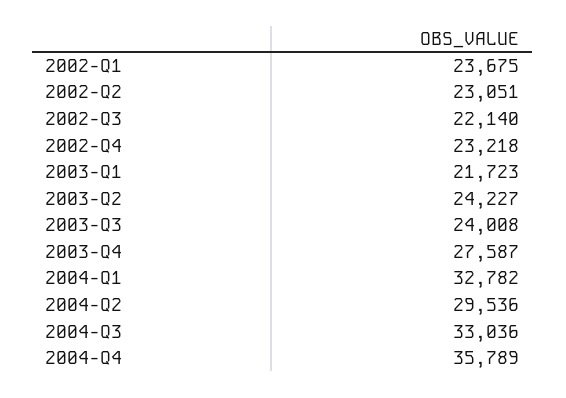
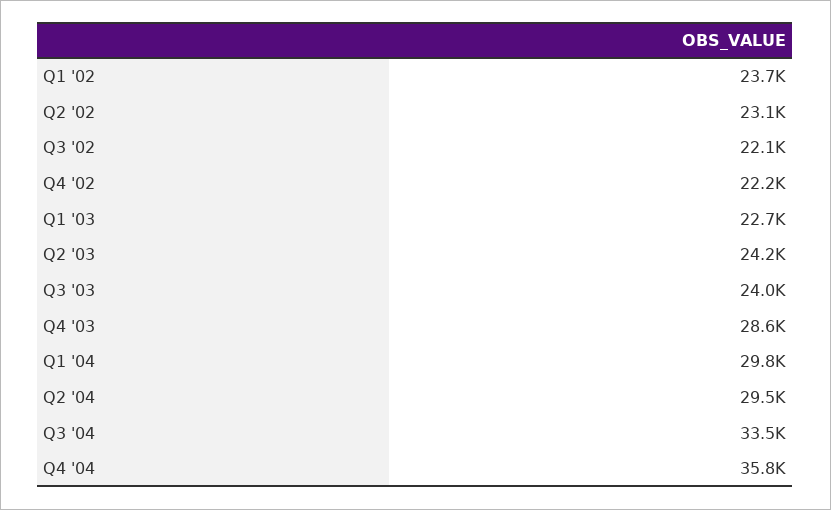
2002-Q4: 23218 -> 22200
2003-Q1: 21723 -> 22700
2003-Q4: 27587 -> 28600
2004-Q1: 32782 -> 29800
2004-Q3: 33036 -> 33500

